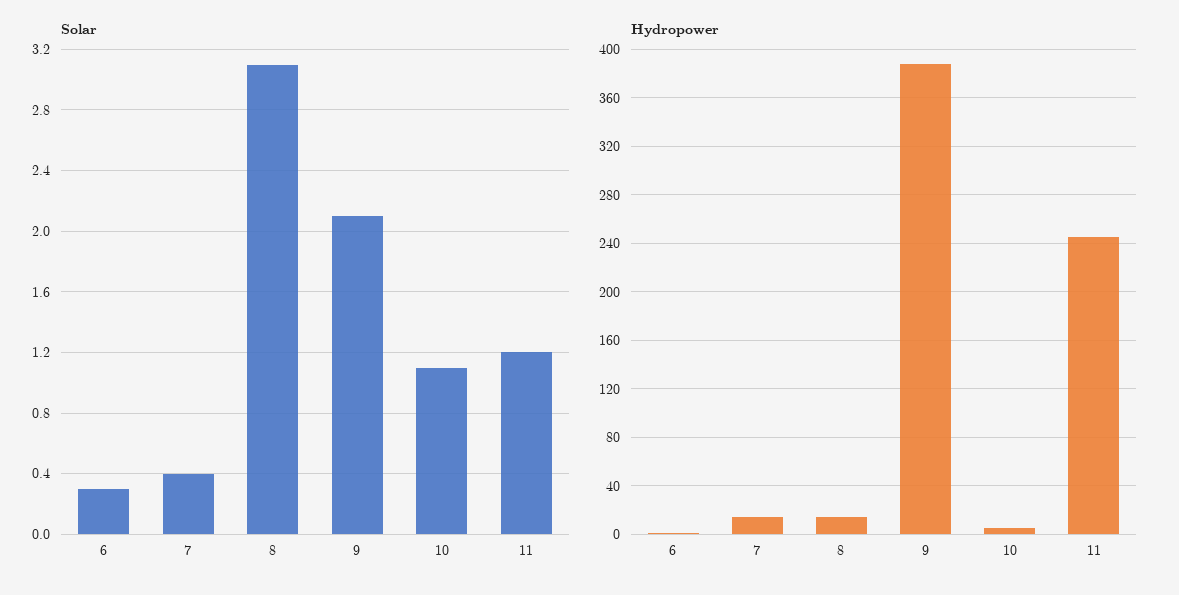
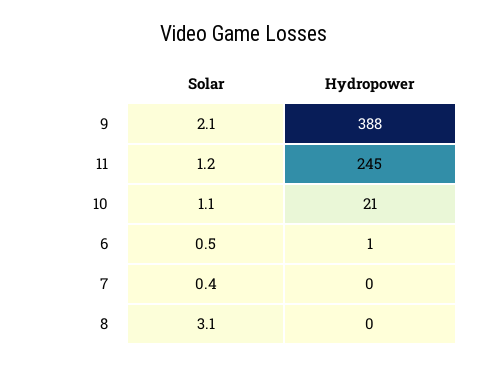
Solar, 6: 0.3 -> 0.5
Hydropower, 7: 15 -> 0
Hydropower, 8: 15 -> 0
Hydropower, 10: 5 -> 21

